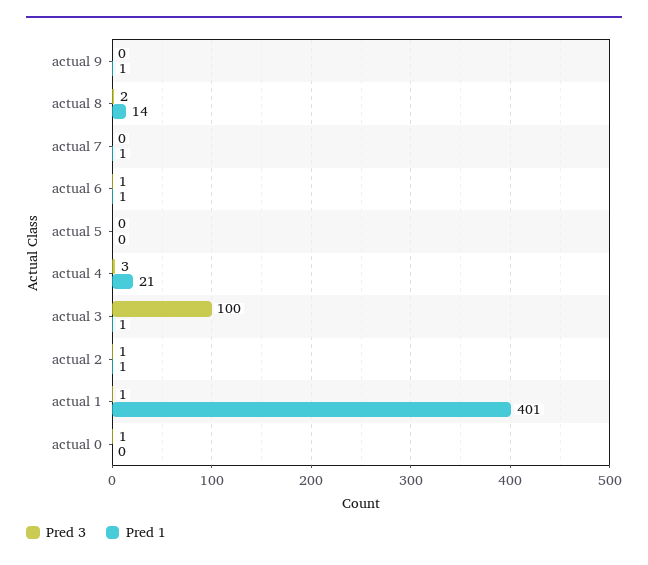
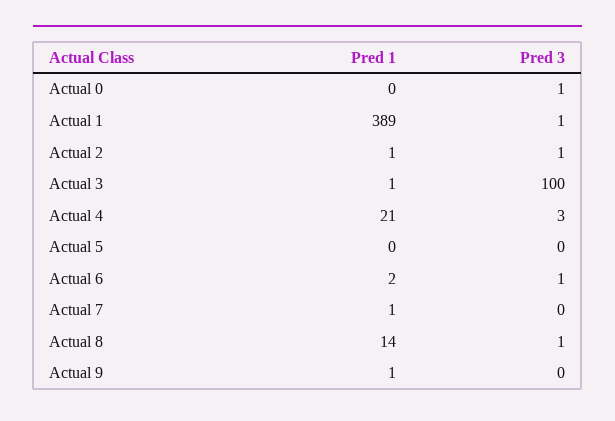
Pred 3, actual 8: 2 -> 1
Pred 1, actual 6: 1 -> 2
Pred 1, actual 1: 401 -> 389

